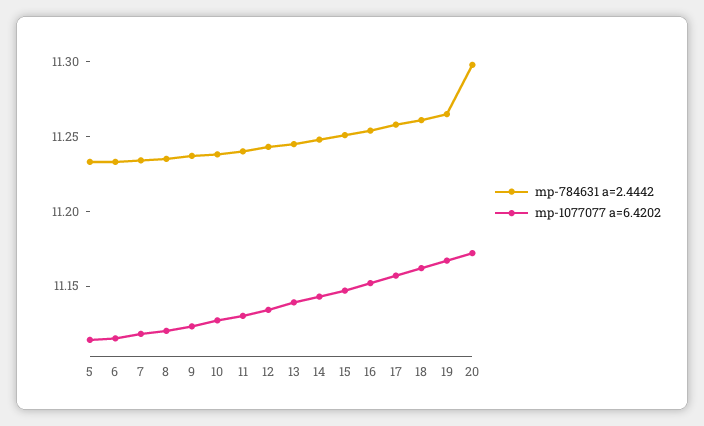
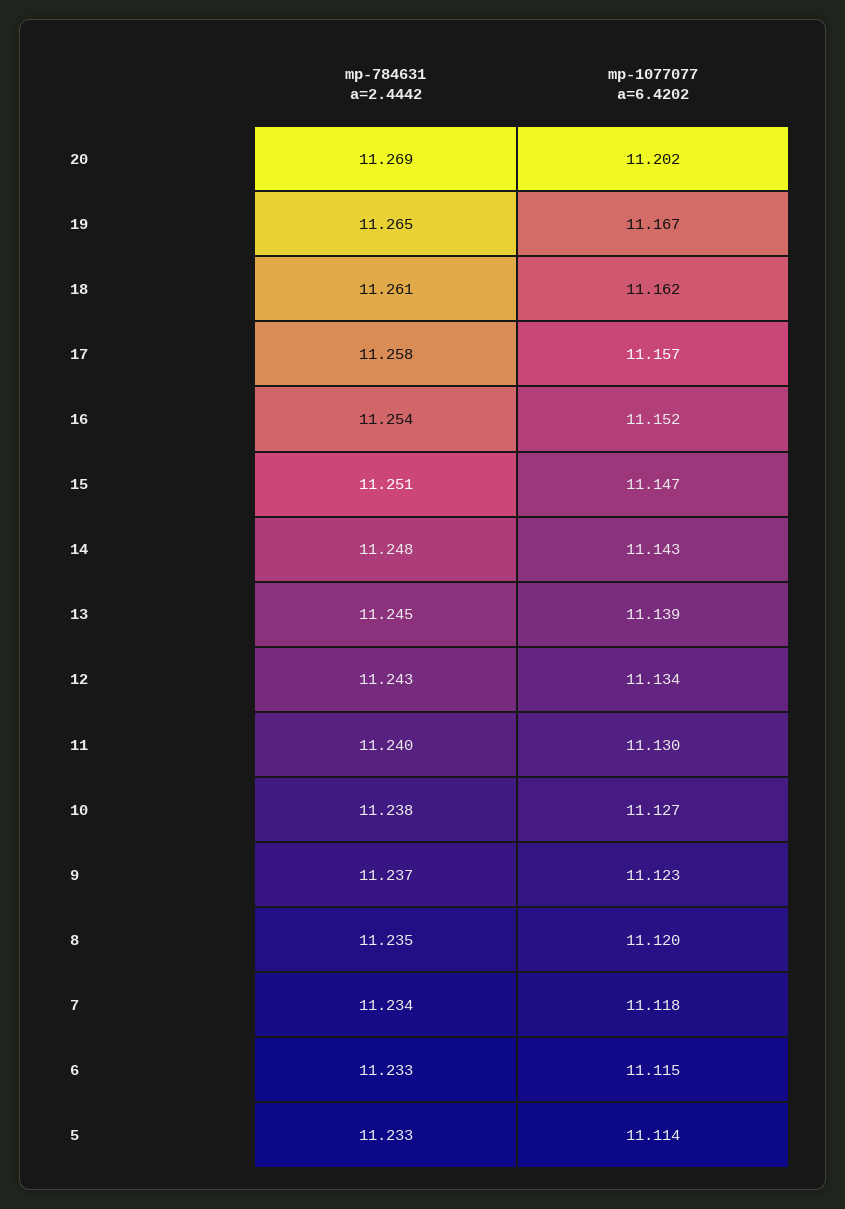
mp-784631 a=2.4442, 20: 11.3 -> 11.269
mp-1077077 a=6.4202, 20: 11.17 -> 11.202

